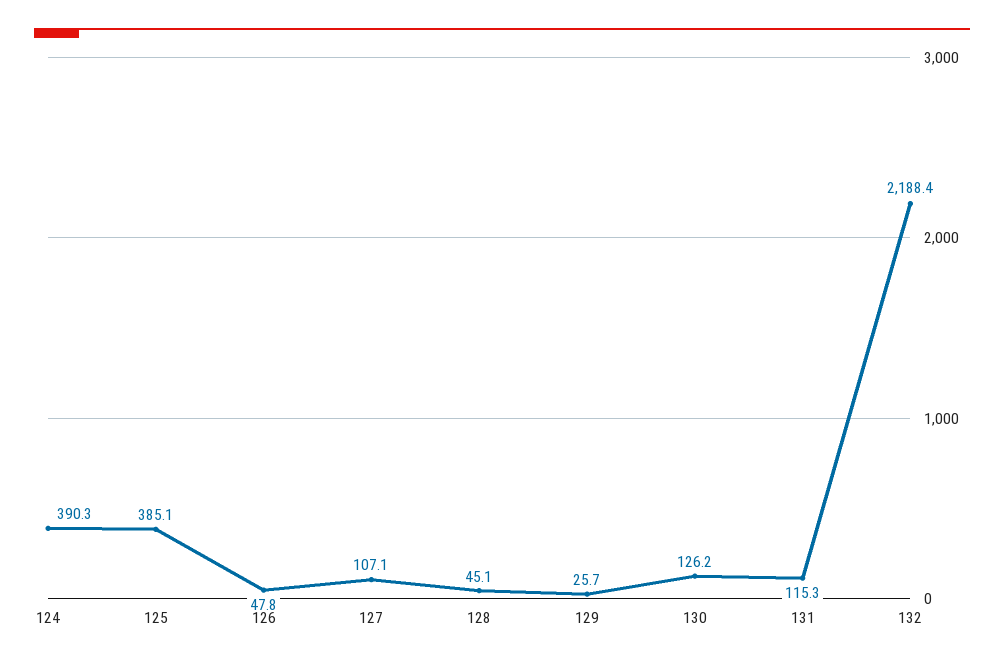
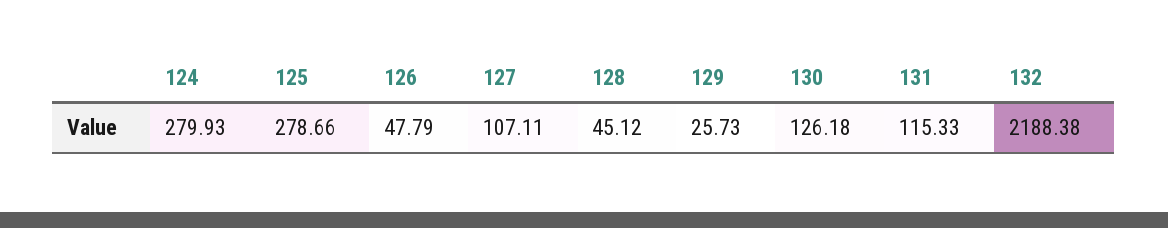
124: 390.3 -> 279.93
125: 385.1 -> 278.66

